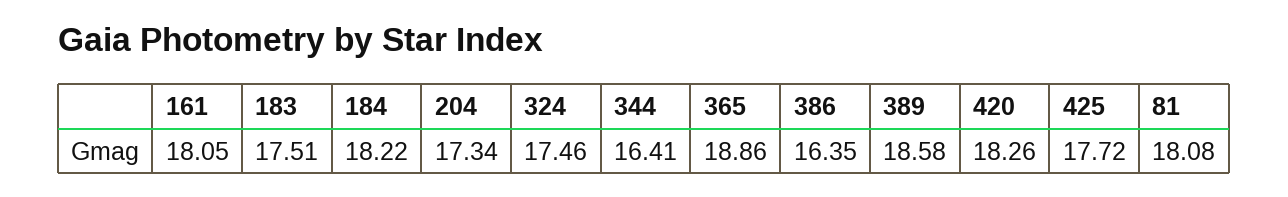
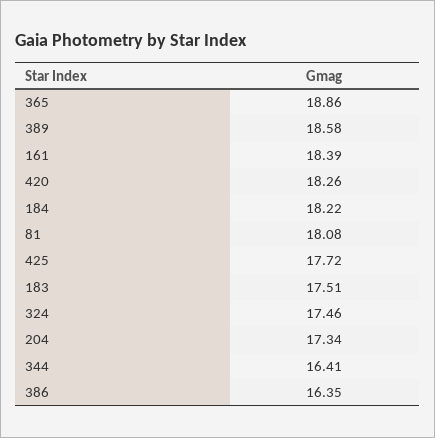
161: 18.05 -> 18.39

